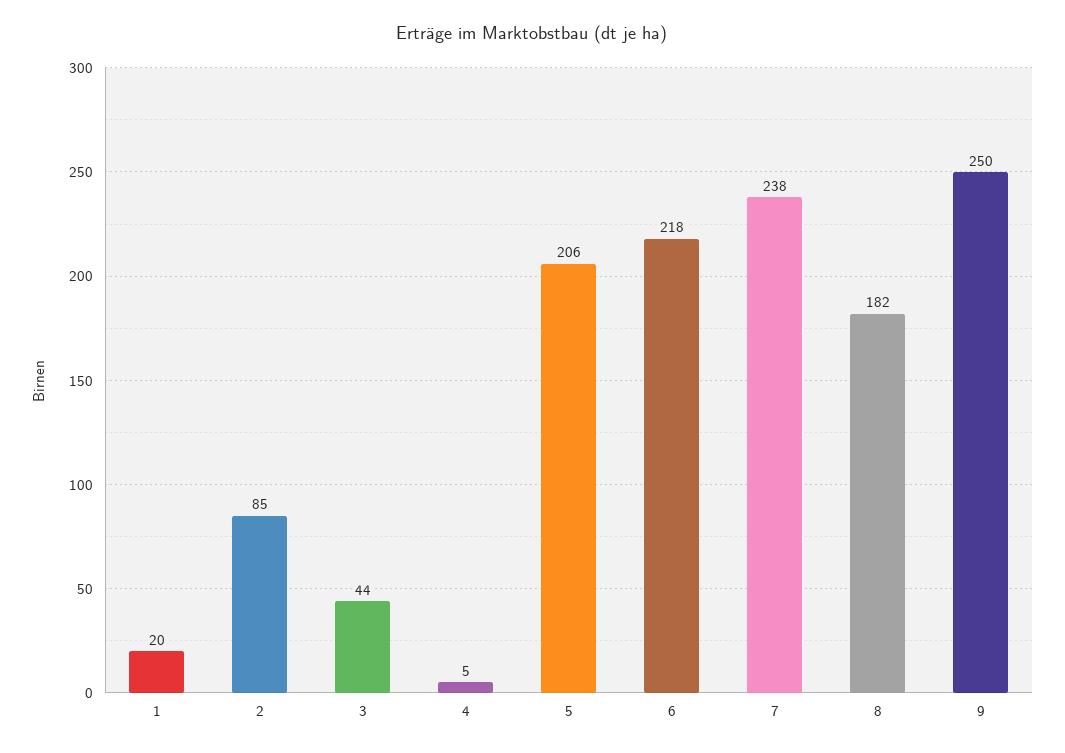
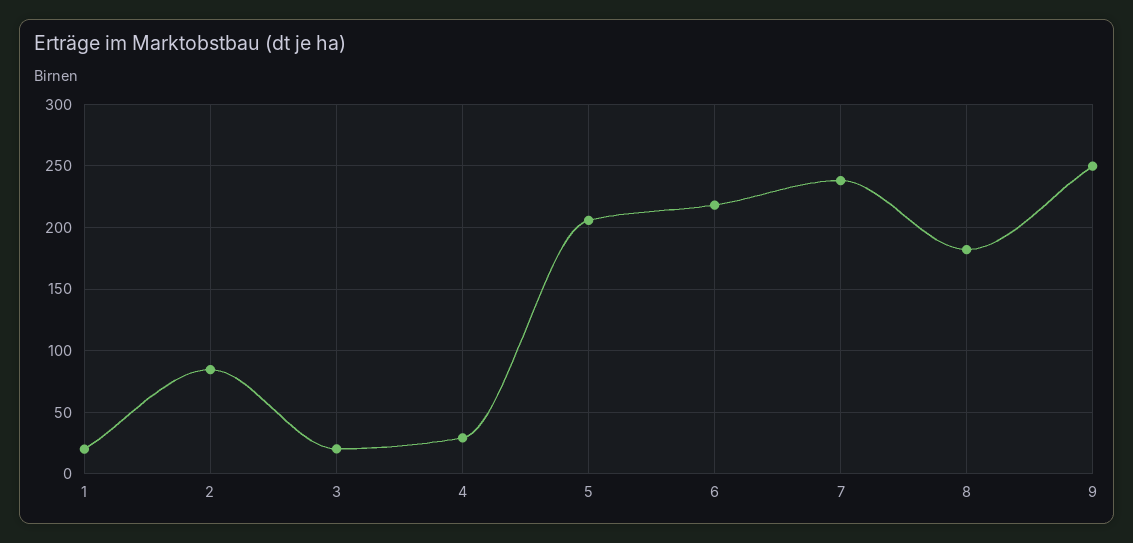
3: 44 -> 20
4: 5 -> 30

